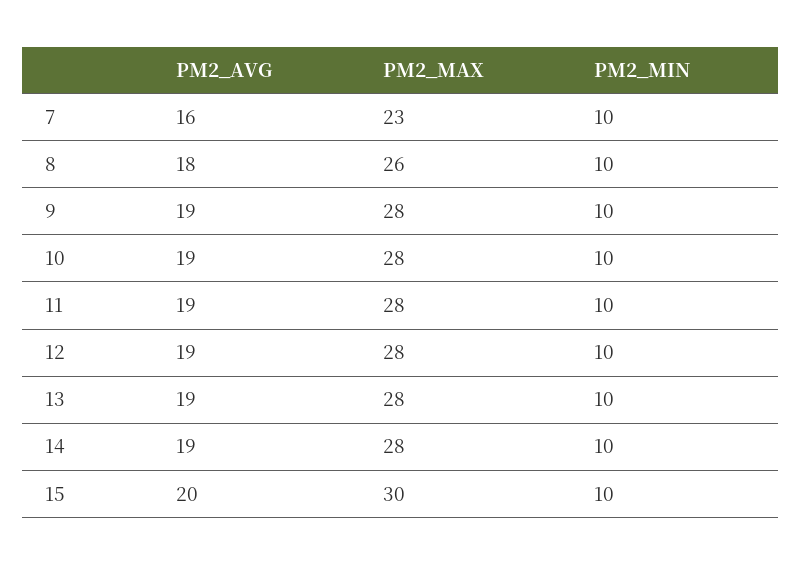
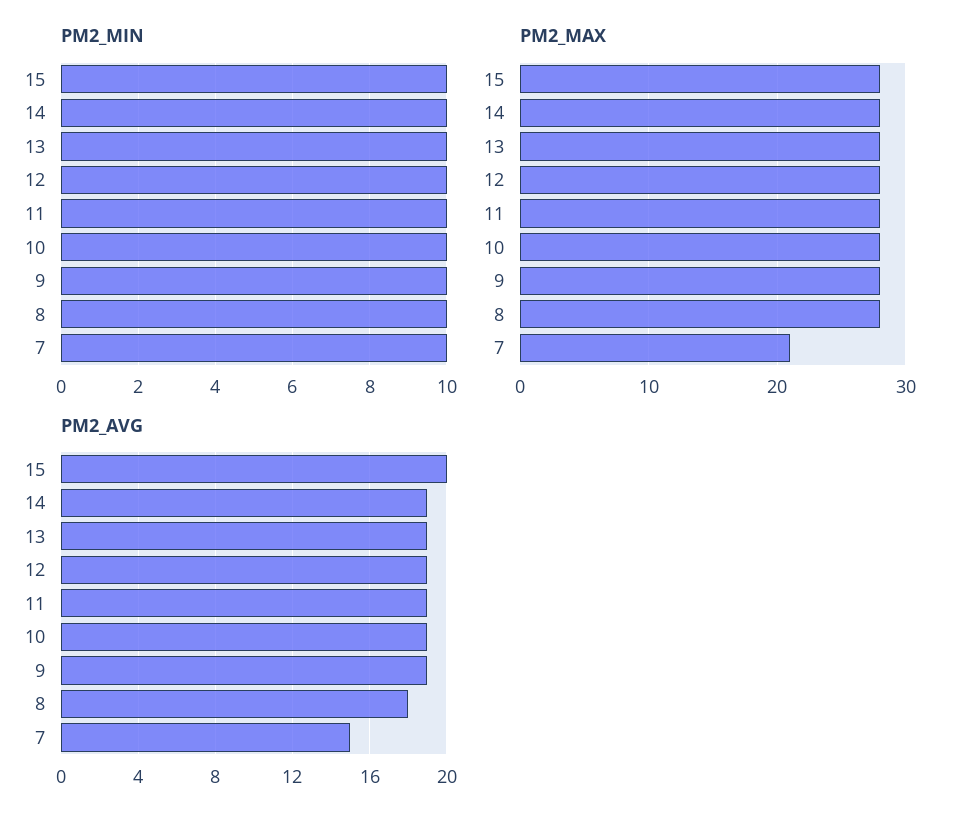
PM2_AVG, 7: 16 -> 15
PM2_MAX, 7: 23 -> 21
PM2_MAX, 8: 26 -> 28
PM2_MAX, 15: 30 -> 28

